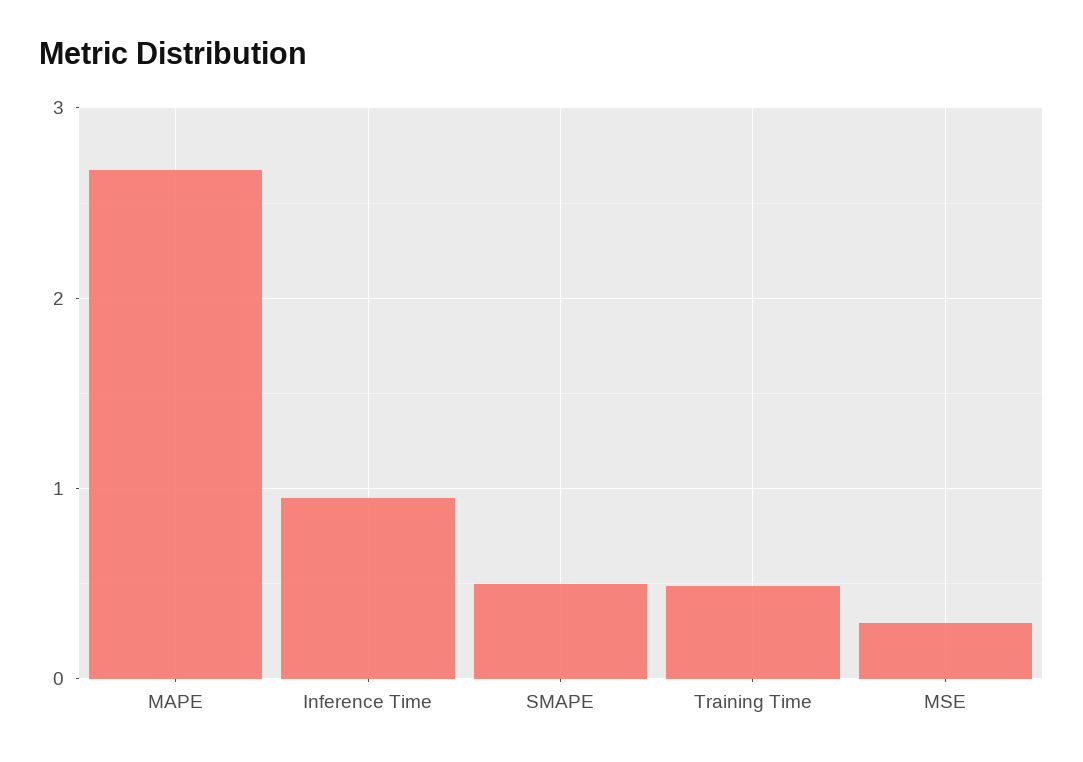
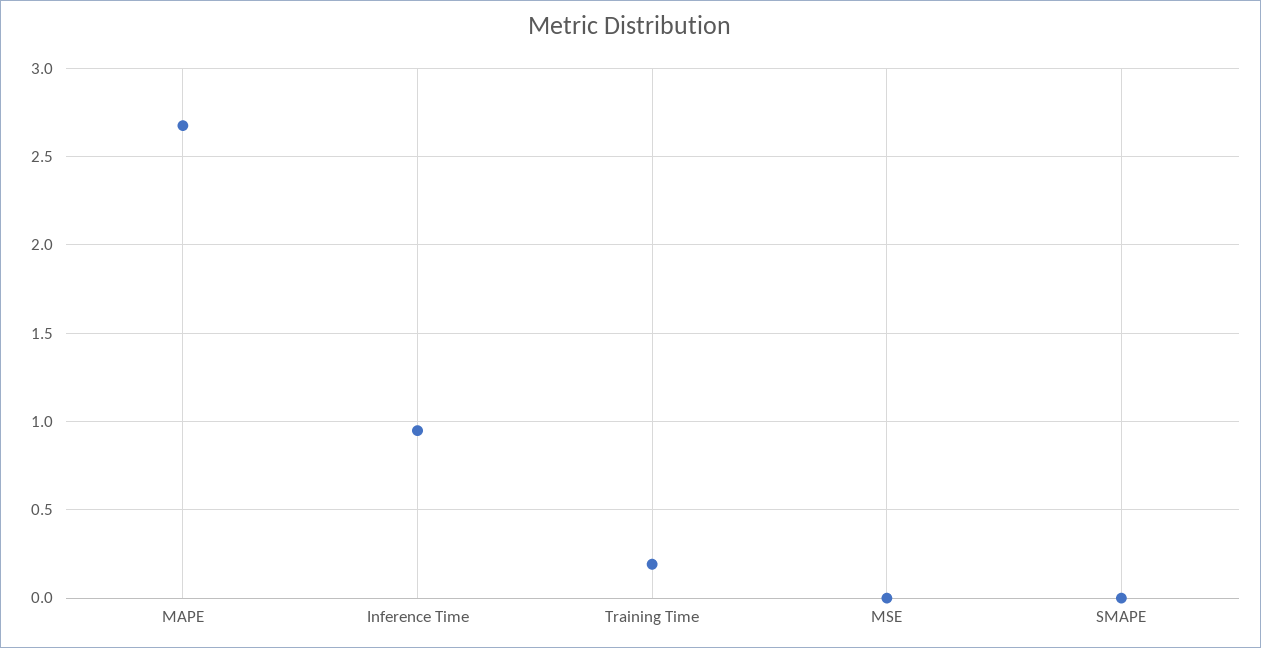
SMAPE: 0.5 -> 0
Training Time: 0.5 -> 0.2
MSE: 0.3 -> 0

